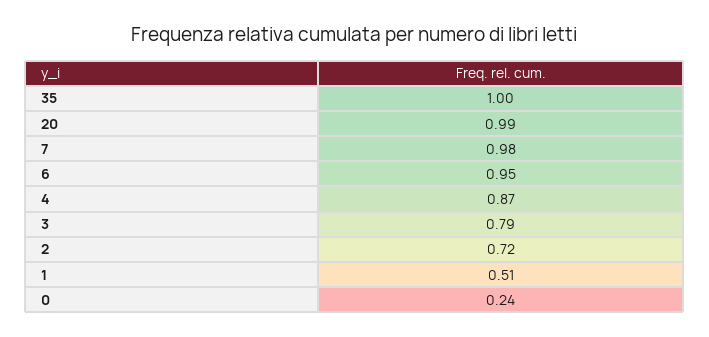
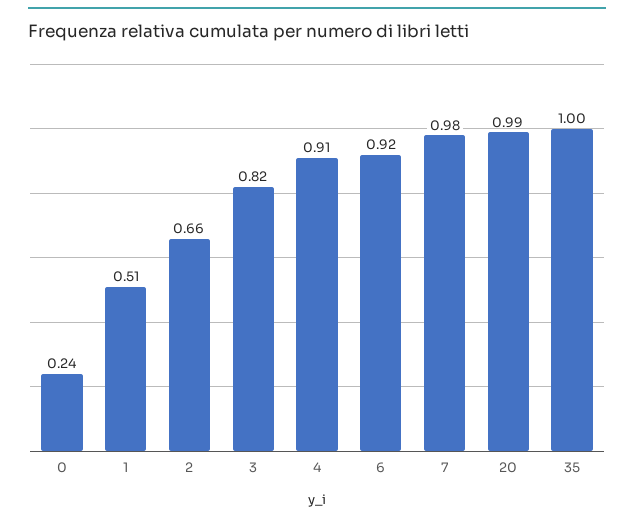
6: 0.95 -> 0.92
4: 0.87 -> 0.91
3: 0.79 -> 0.82
2: 0.72 -> 0.66

